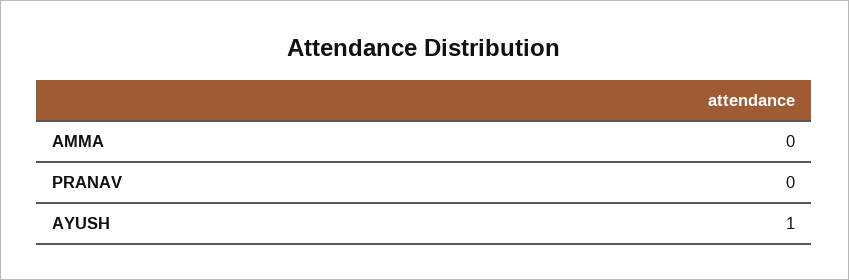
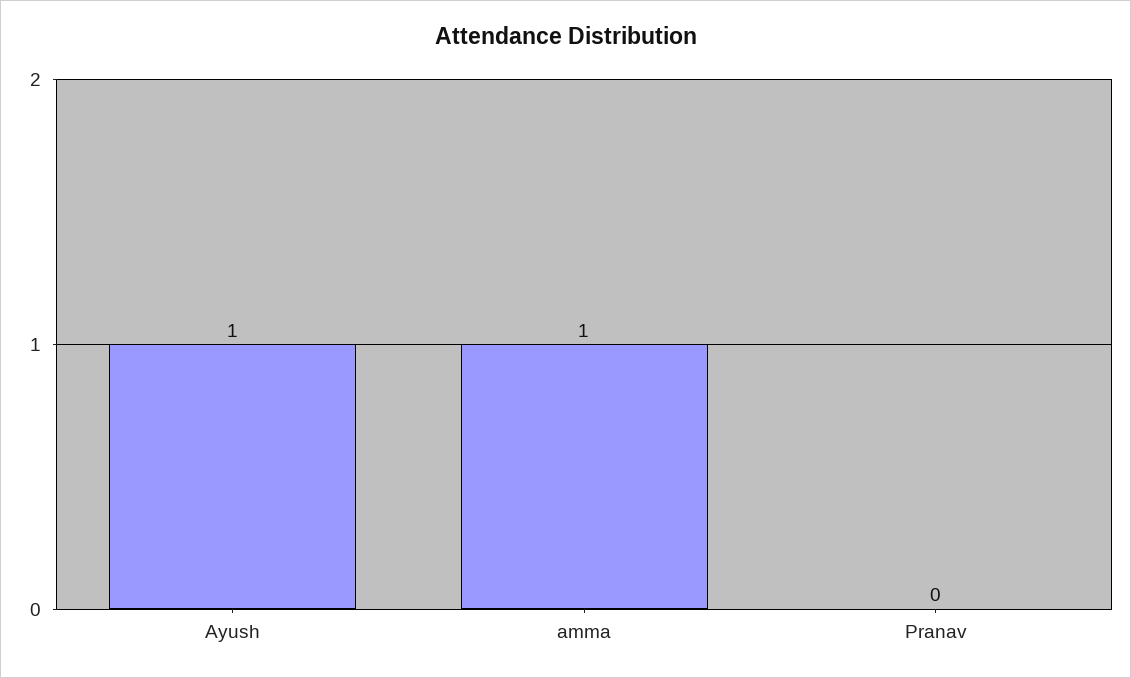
AMMA: 0 -> 1

